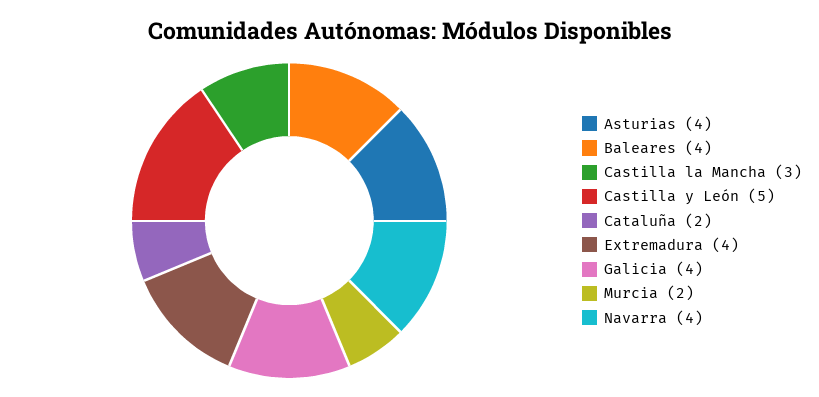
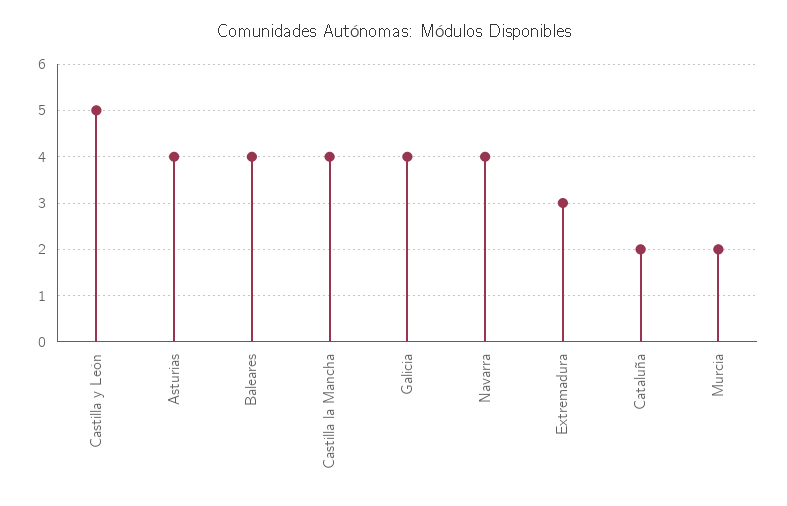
Castilla la Mancha: 3 -> 4
Extremadura: 4 -> 3

